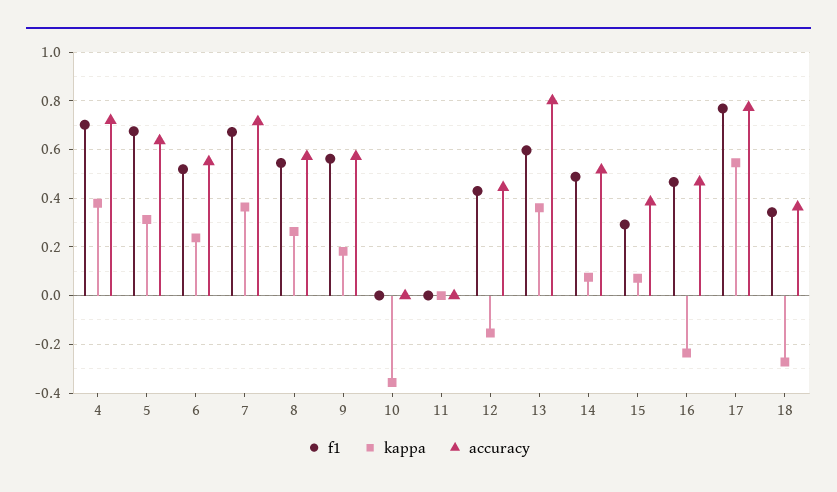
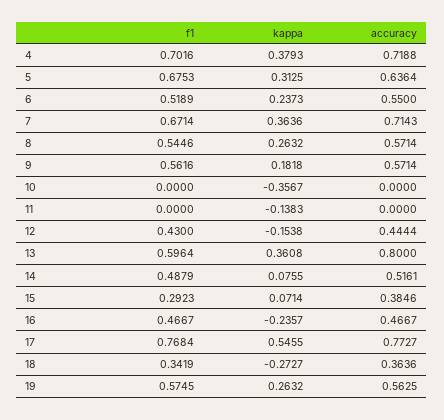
kappa, 11: 0 -> -0.1383
f1, 19: none -> 0.5745
kappa, 19: none -> 0.2632
accuracy, 19: none -> 0.5625

